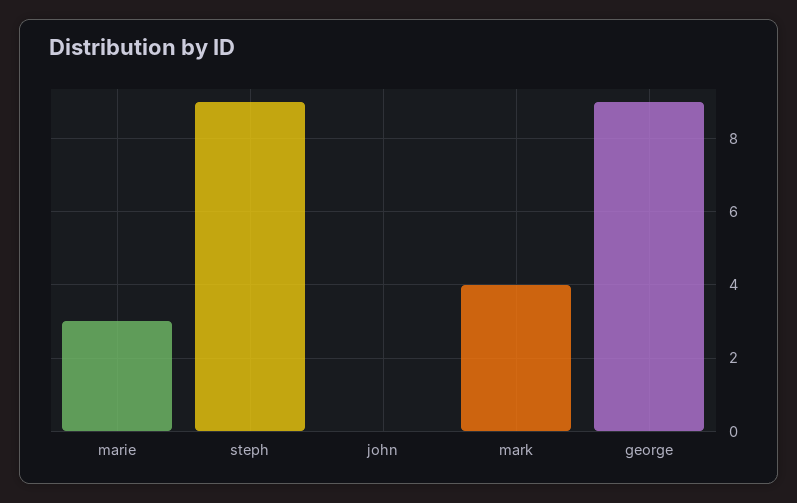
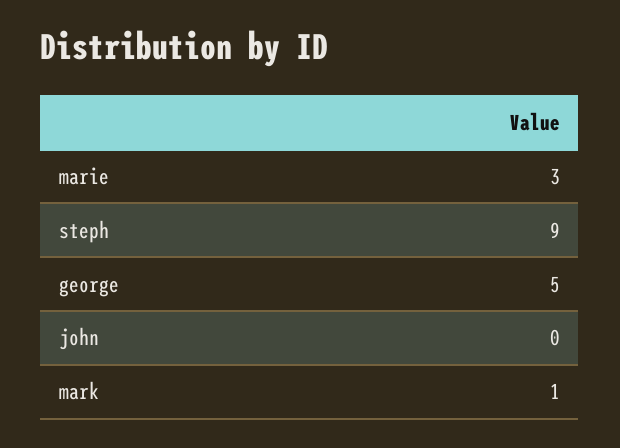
mark: 4 -> 1
george: 9 -> 5

